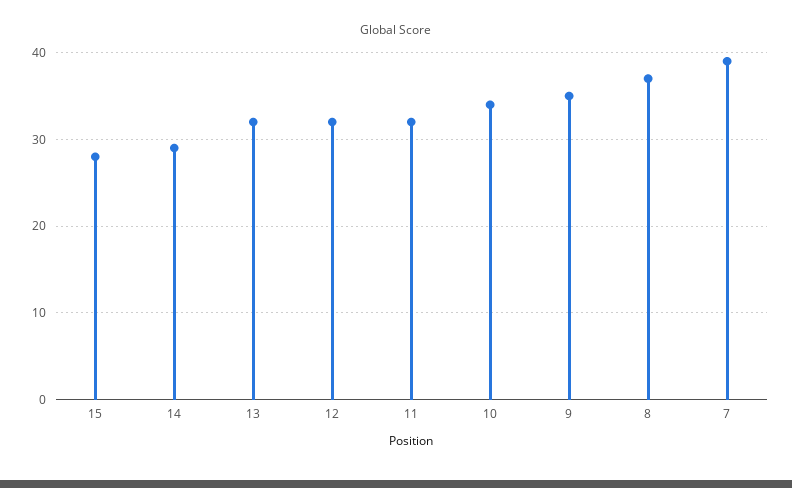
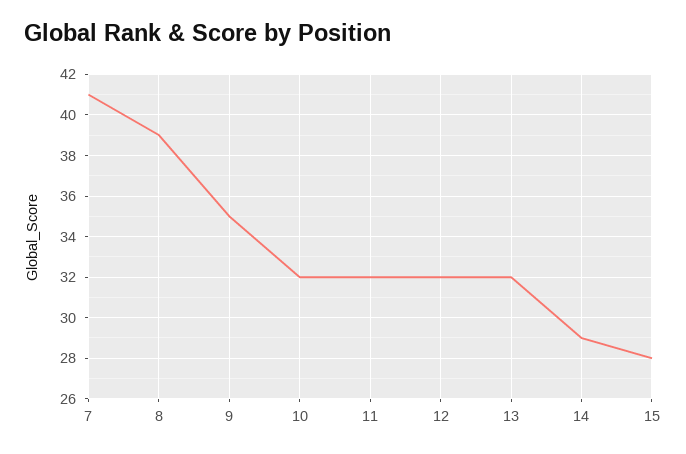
10: 34 -> 32
8: 37 -> 39
7: 39 -> 41

